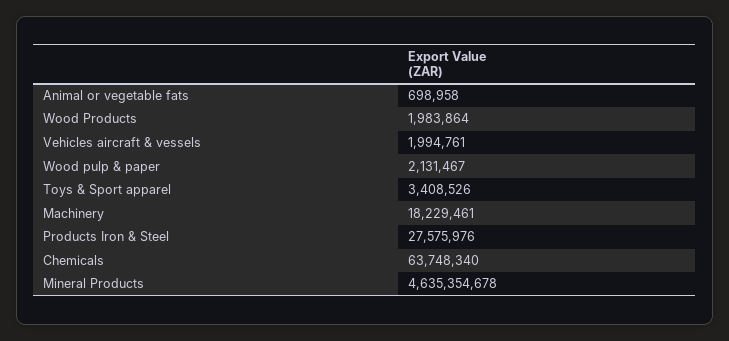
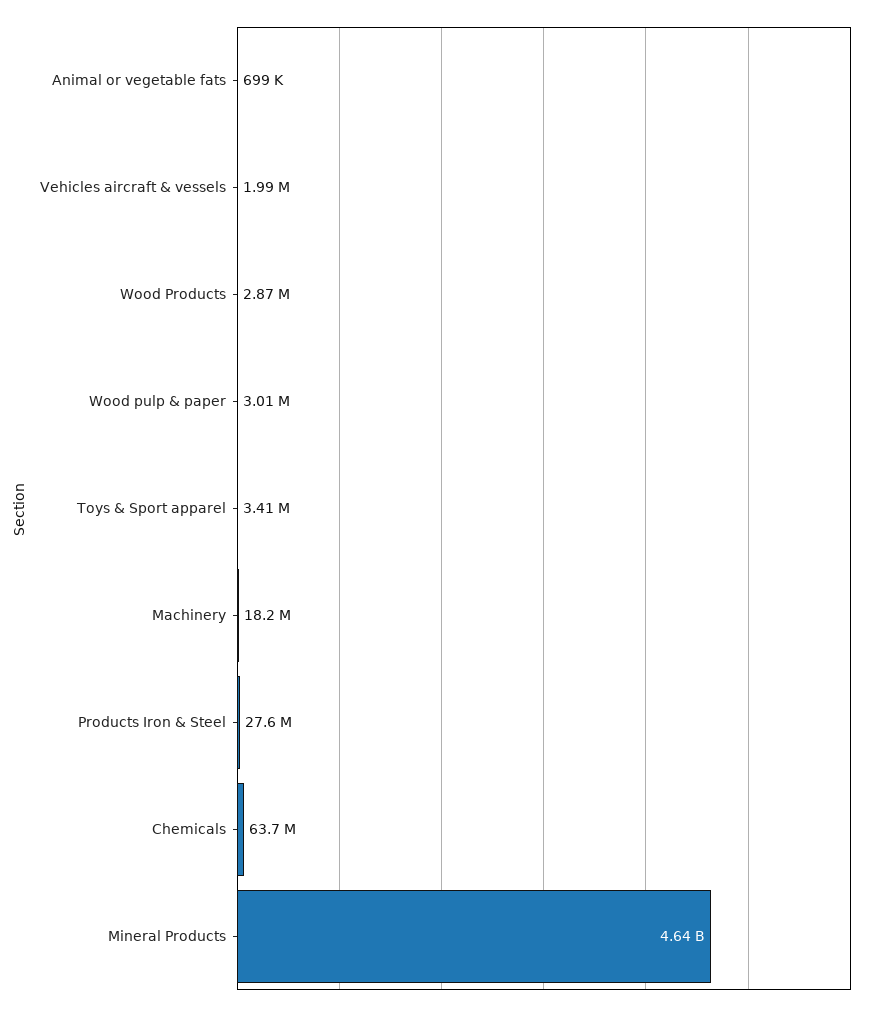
Wood Products: 1983864 -> 2870000
Wood pulp & paper: 2131467 -> 3010000

